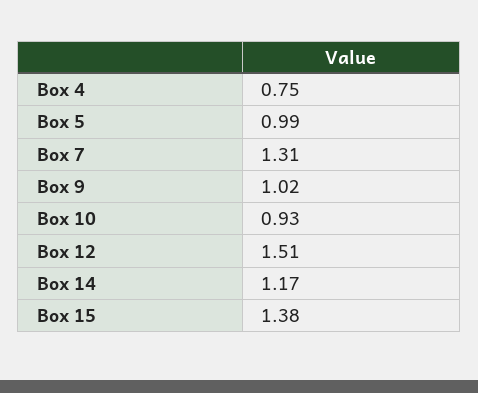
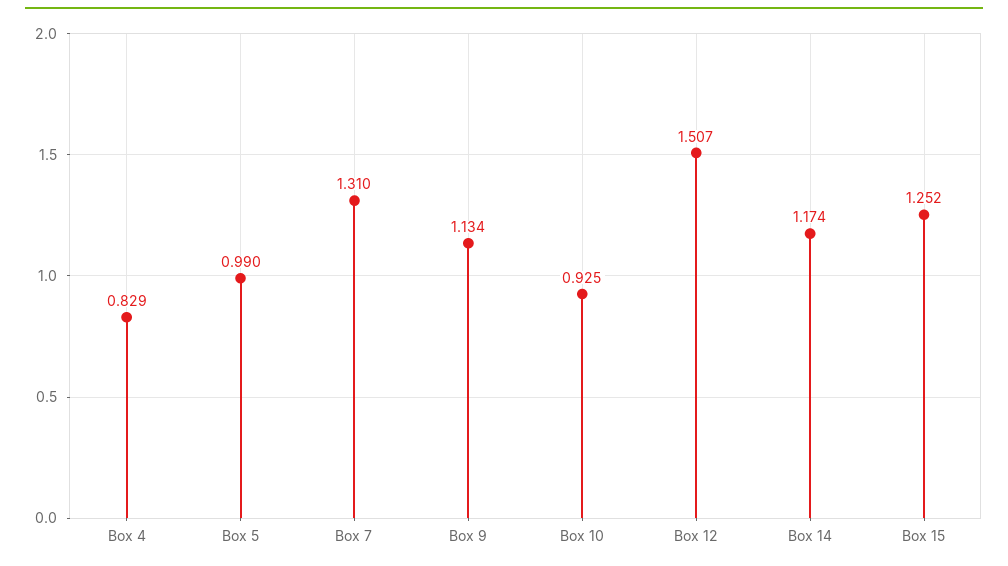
Box 4: 0.75 -> 0.829
Box 9: 1.02 -> 1.134
Box 15: 1.38 -> 1.252

